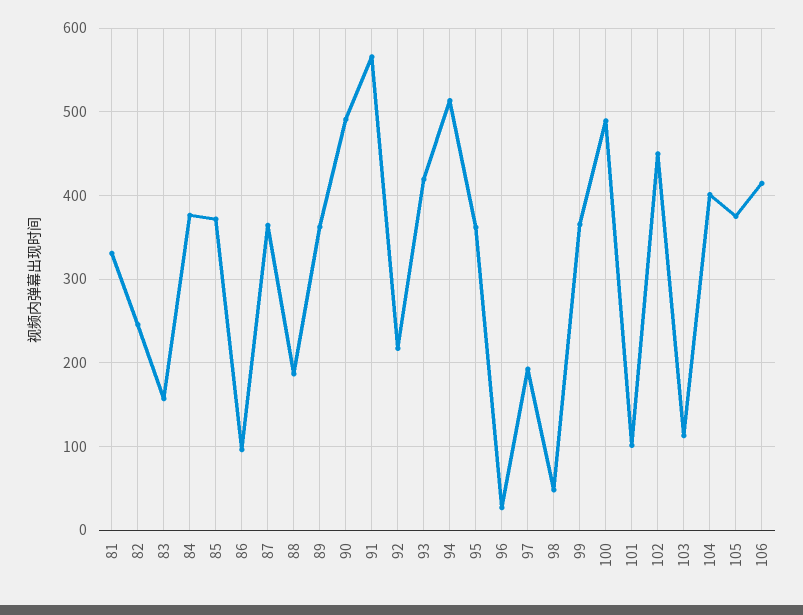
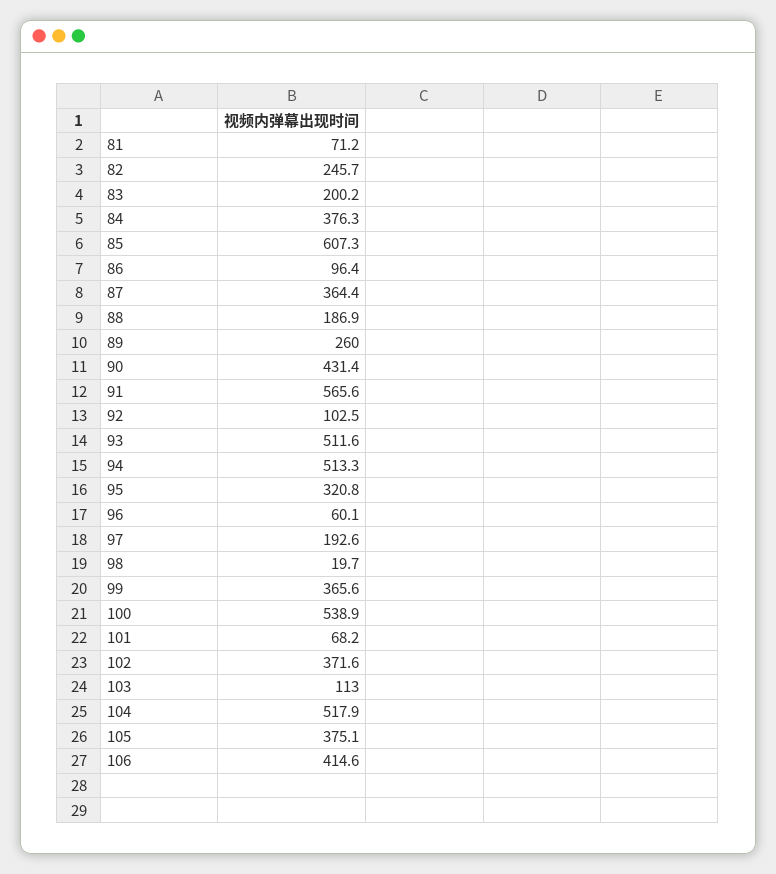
81: 330 -> 71.2
83: 160 -> 200.2
85: 370 -> 607.3
89: 360 -> 260
90: 490 -> 431.4
92: 220 -> 102.5
93: 420 -> 511.6
95: 360 -> 320.8
96: 30 -> 60.1
98: 50 -> 19.7
100: 490 -> 538.9
101: 100 -> 68.2
102: 450 -> 371.6
104: 400 -> 517.9

